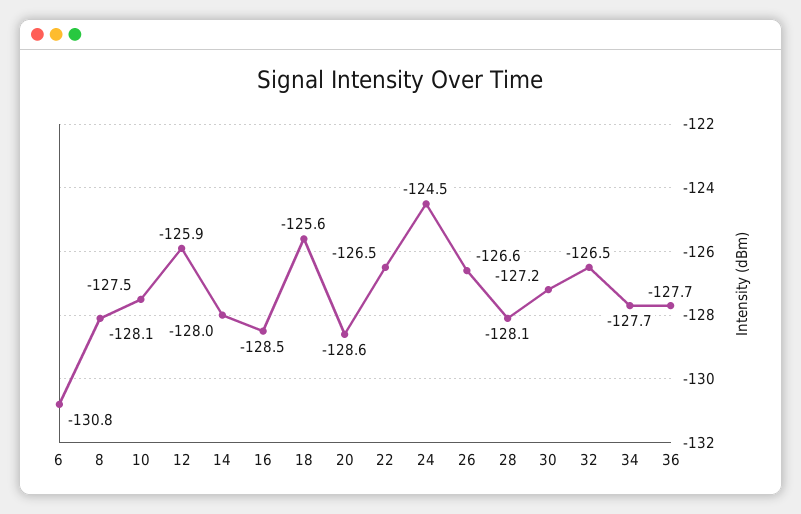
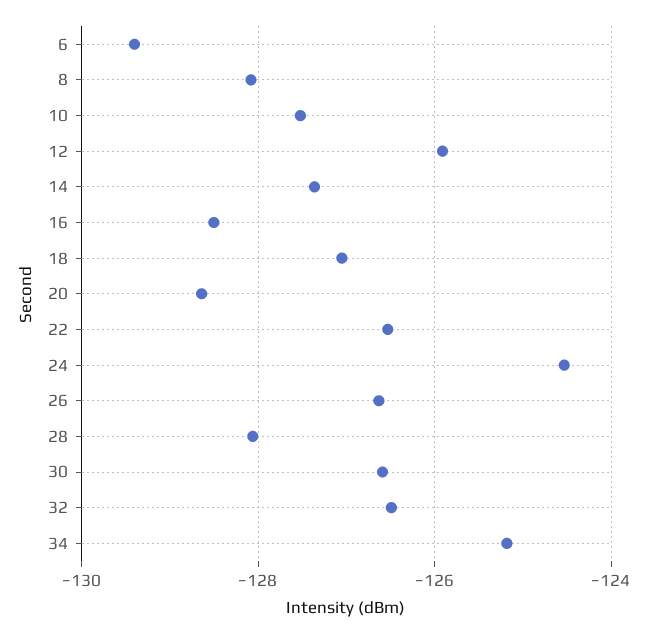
6: -130.8 -> -129.4
14: -128 -> -127.4
18: -125.6 -> -127
30: -127.2 -> -126.6
34: -127.7 -> -125.2
36: -127.7 -> none

